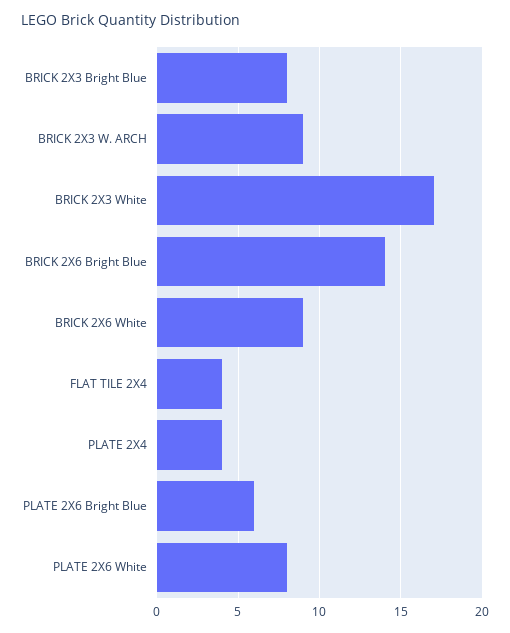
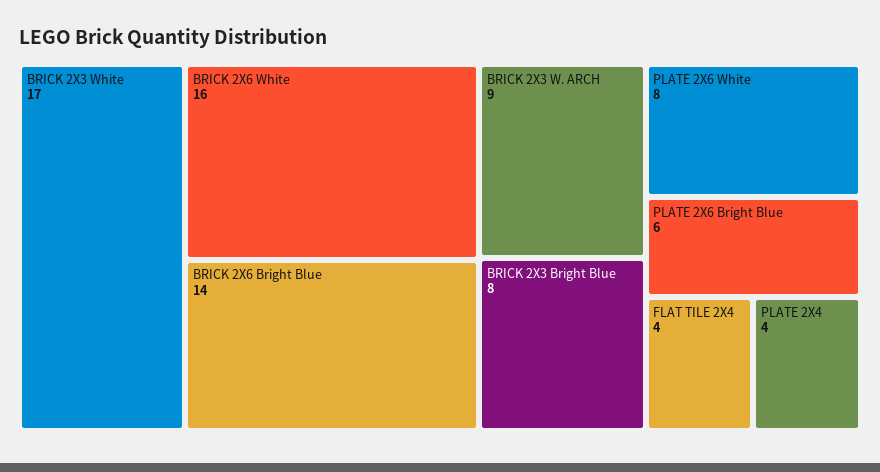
BRICK 2X6 White: 9 -> 16

